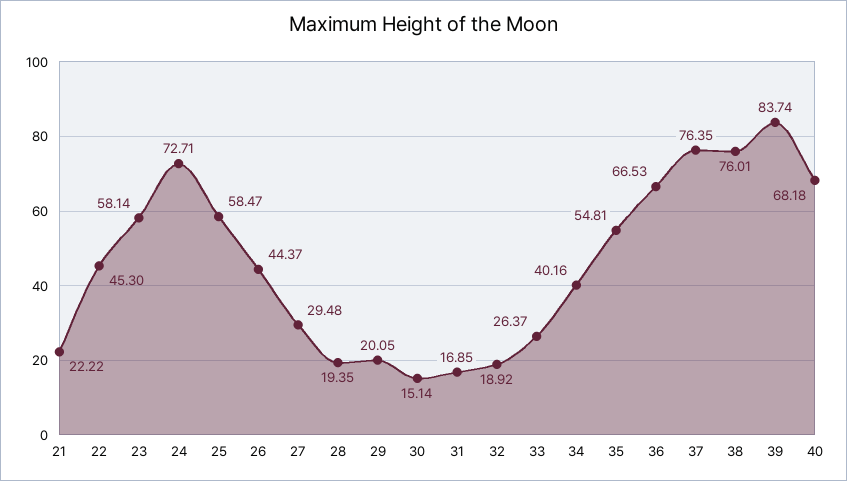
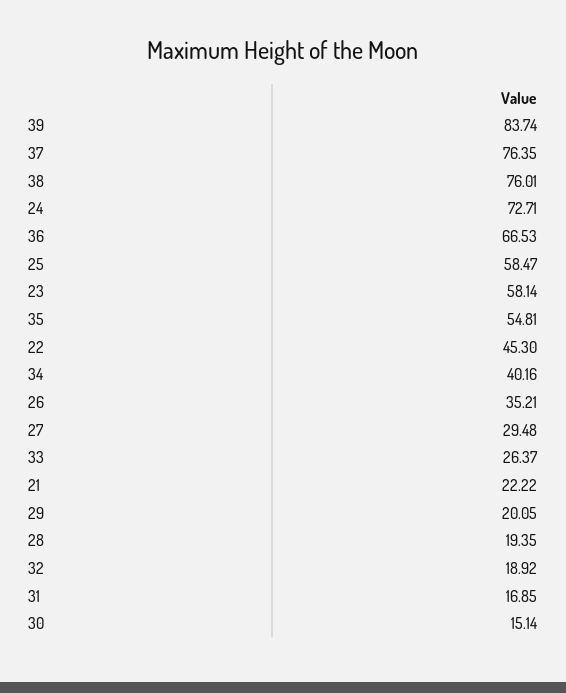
26: 44.37 -> 35.21
40: 68.18 -> none

